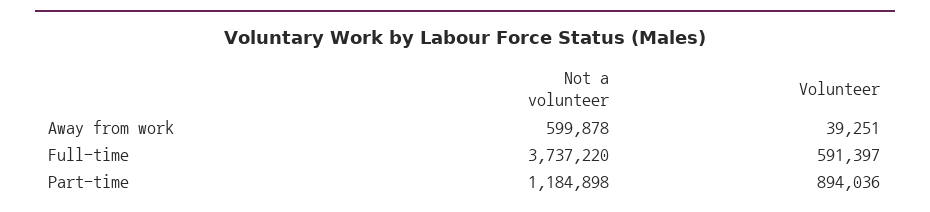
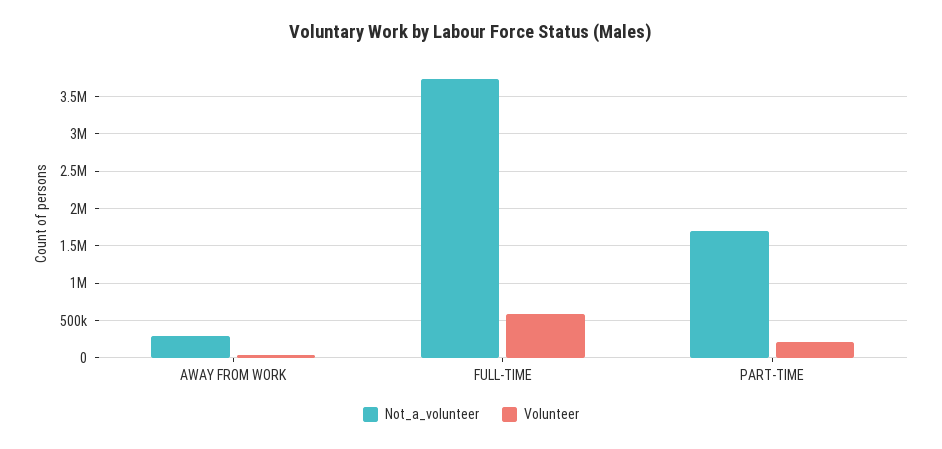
Not a volunteer, Away from work: 599878 -> 300000
Not a volunteer, Part-time: 1184898 -> 1700000
Volunteer, Part-time: 894036 -> 200000

